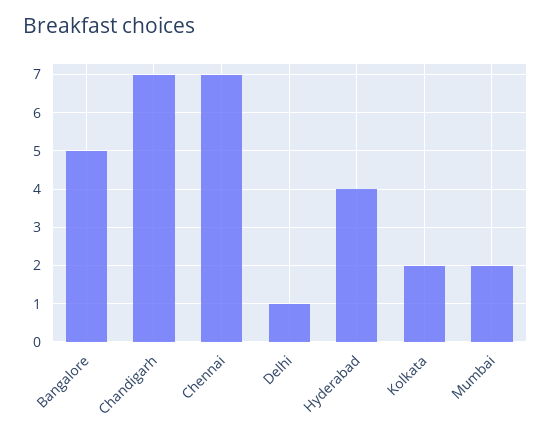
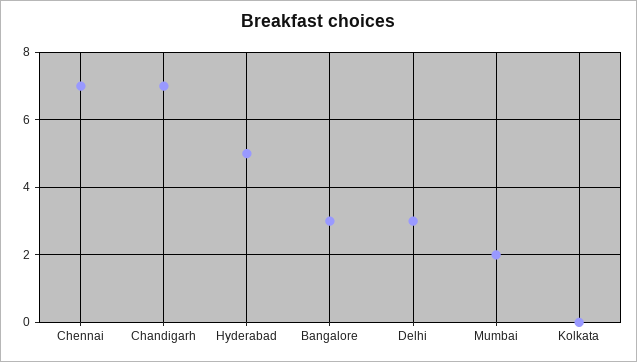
Bangalore: 5 -> 3
Delhi: 1 -> 3
Hyderabad: 4 -> 5
Kolkata: 2 -> 0

